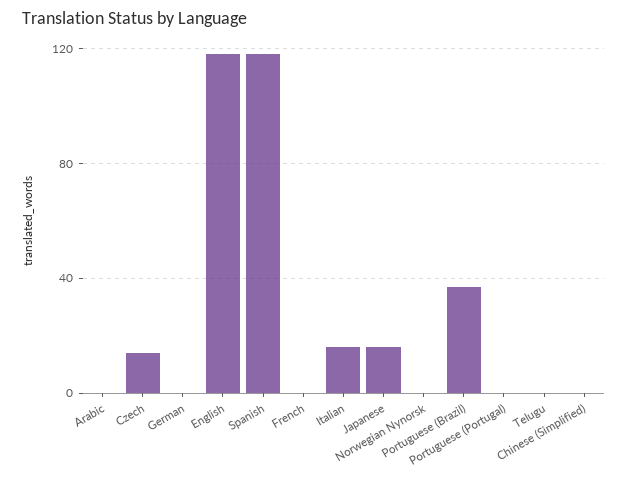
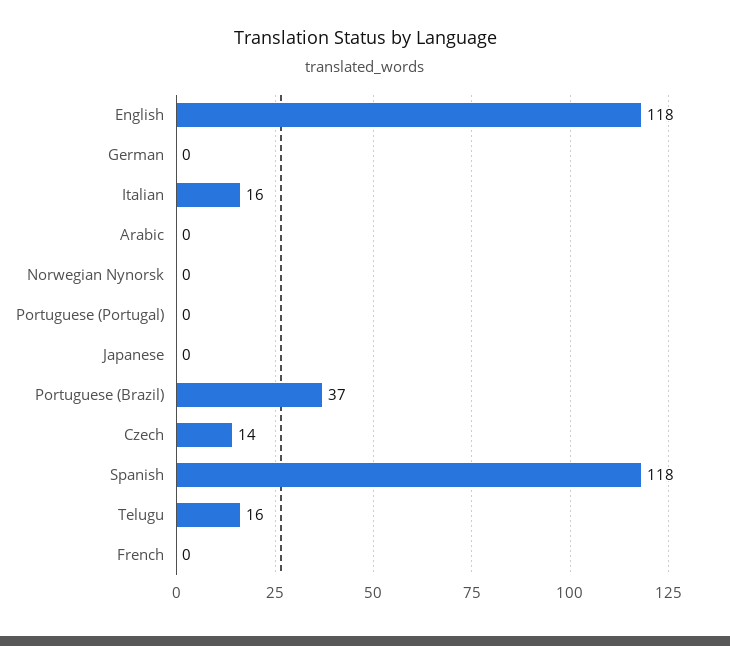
Japanese: 15 -> 0
Telugu: 0 -> 16
Chinese (Simplified): 0 -> none

